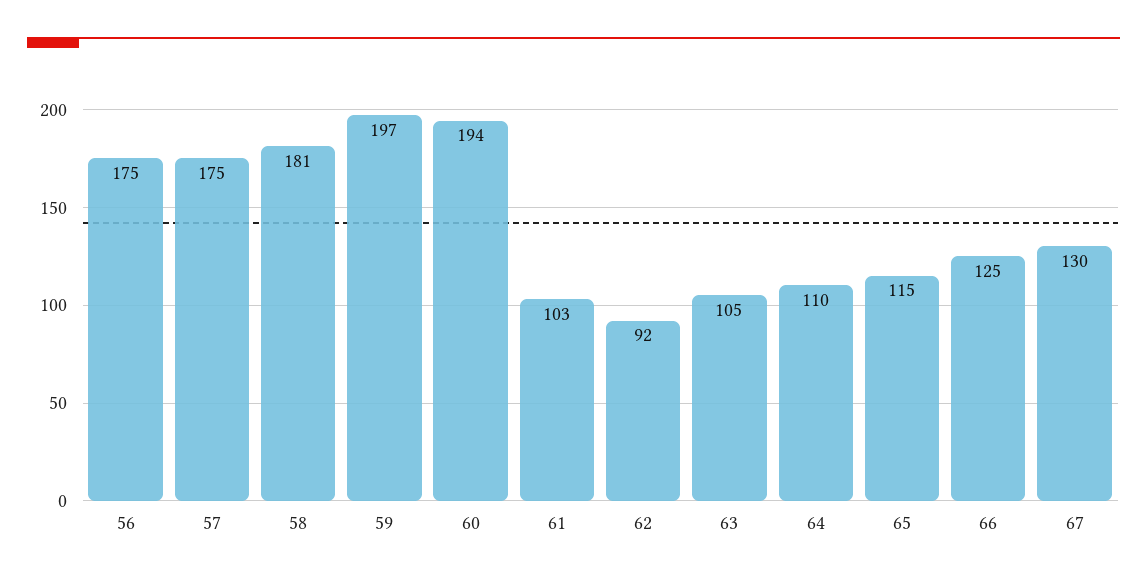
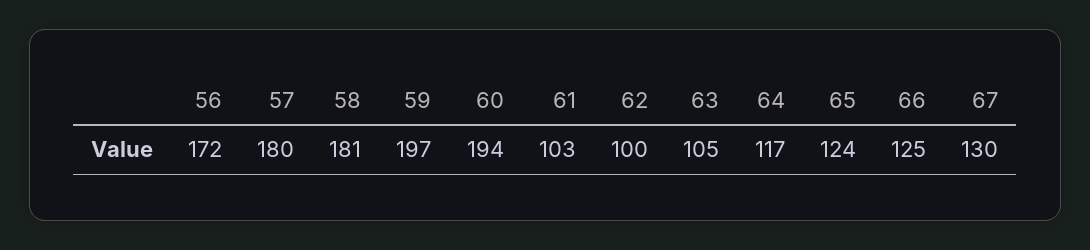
56: 175 -> 172
57: 175 -> 180
62: 92 -> 100
64: 110 -> 117
65: 115 -> 124

